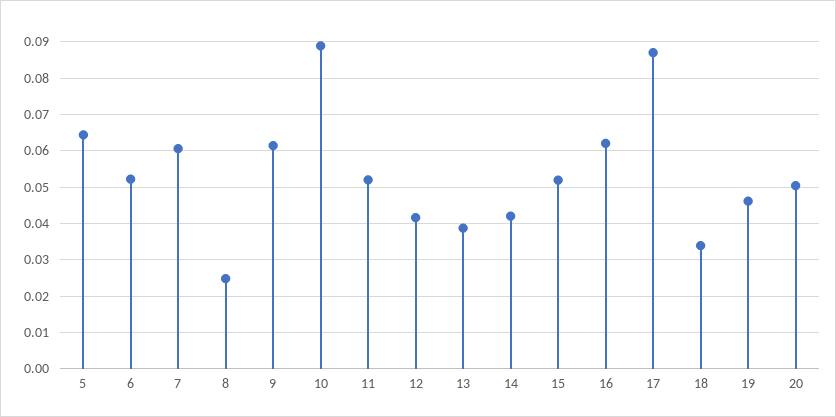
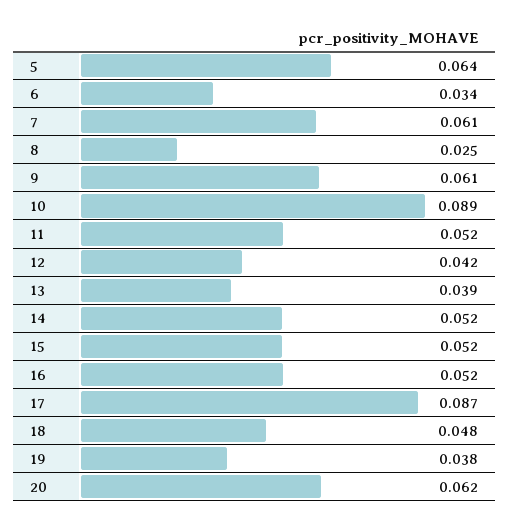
6: 0.052 -> 0.034
14: 0.042 -> 0.052
16: 0.062 -> 0.052
18: 0.034 -> 0.048
19: 0.046 -> 0.038
20: 0.05 -> 0.062

